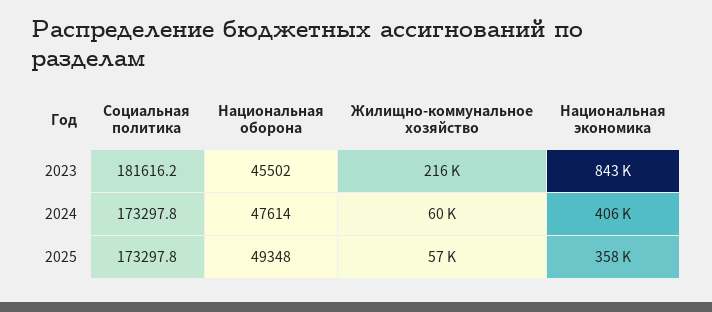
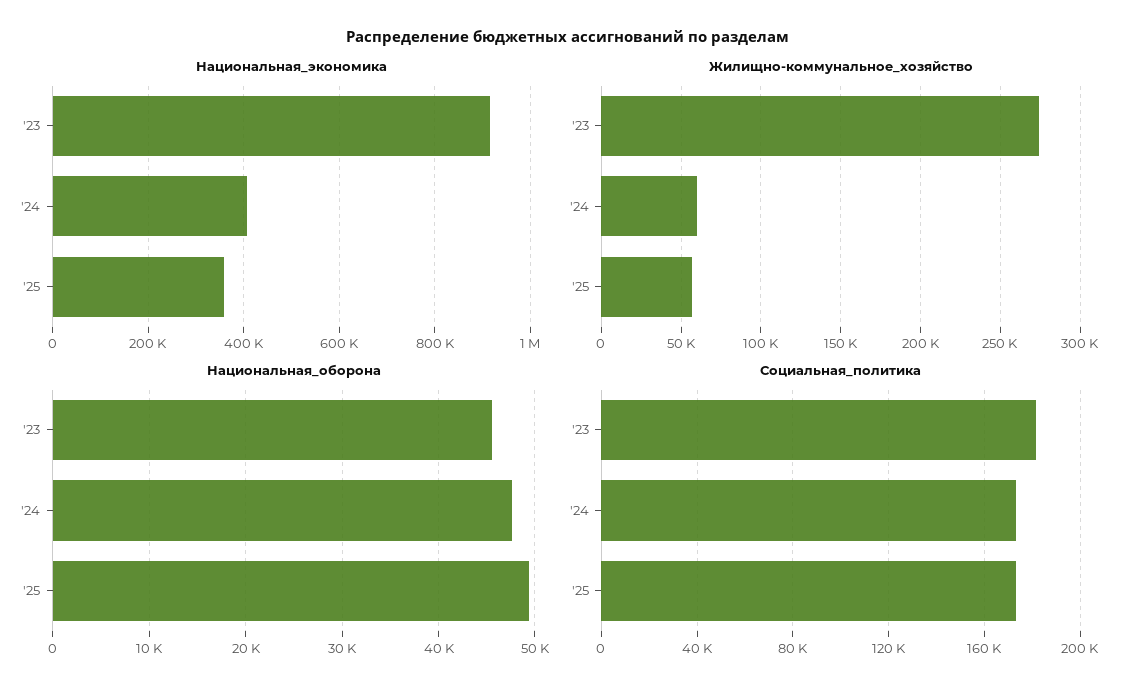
Жилищно-коммунальное хозяйство, 2023: 216000 -> 275000
Национальная экономика, 2023: 843000 -> 920000

